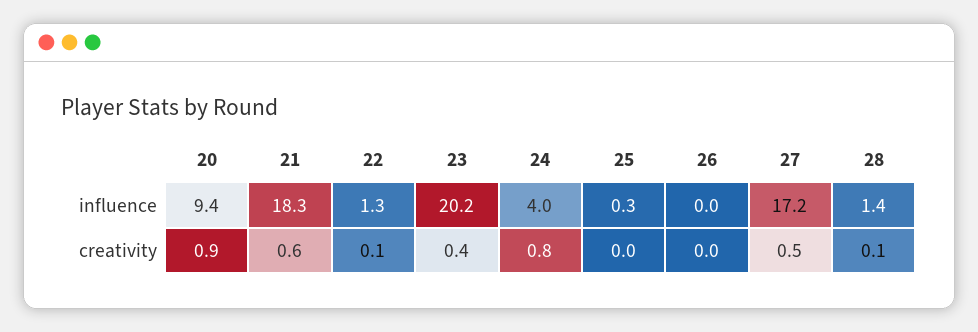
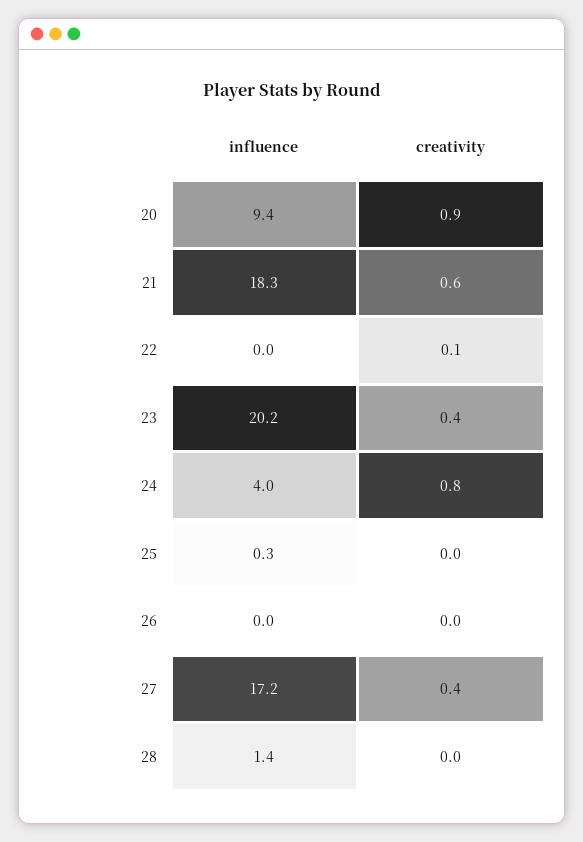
22, influence: 1.3 -> 0
27, creativity: 0.5 -> 0.4
28, creativity: 0.1 -> 0

